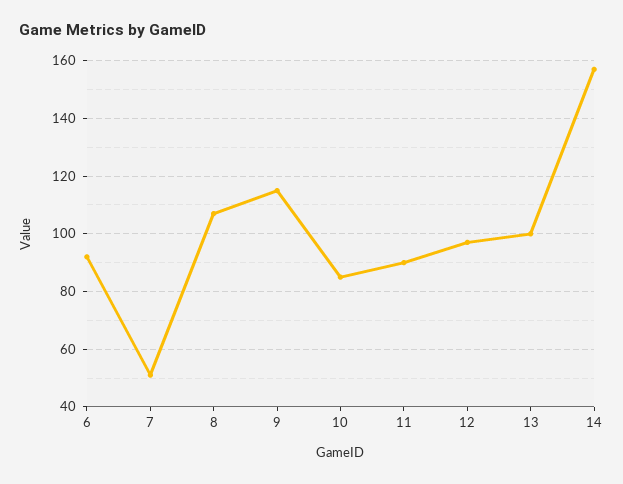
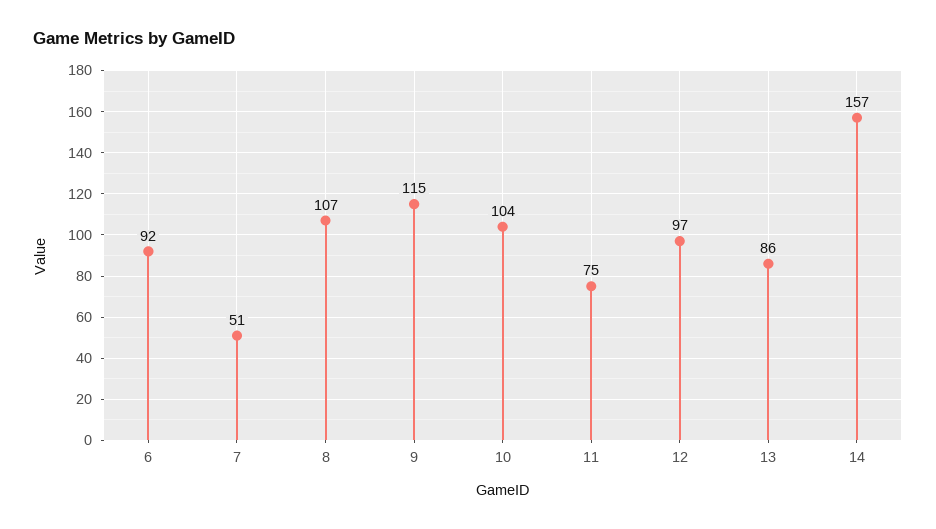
10: 85 -> 104
11: 90 -> 75
13: 100 -> 86

